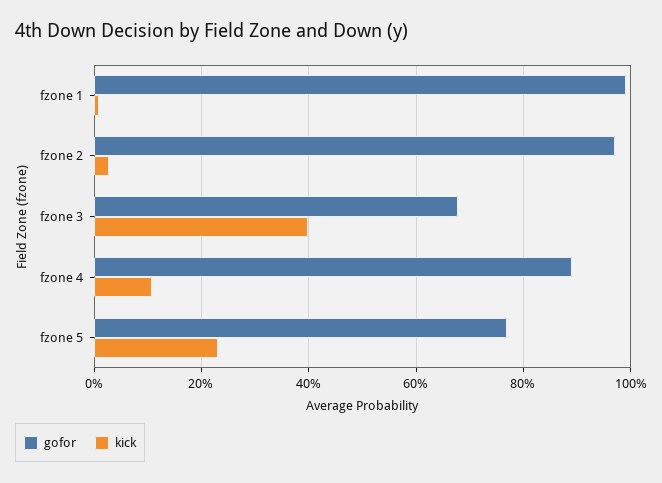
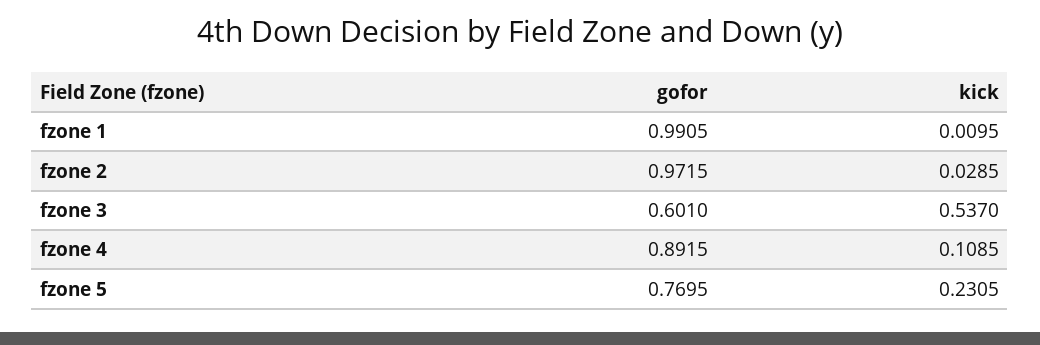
gofor, fzone 3: 0.68 -> 0.601
kick, fzone 3: 0.4 -> 0.537

